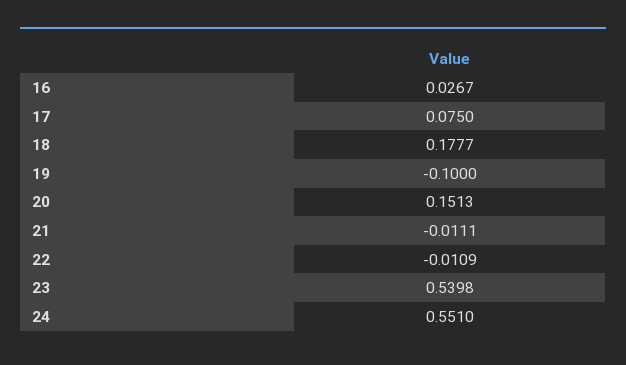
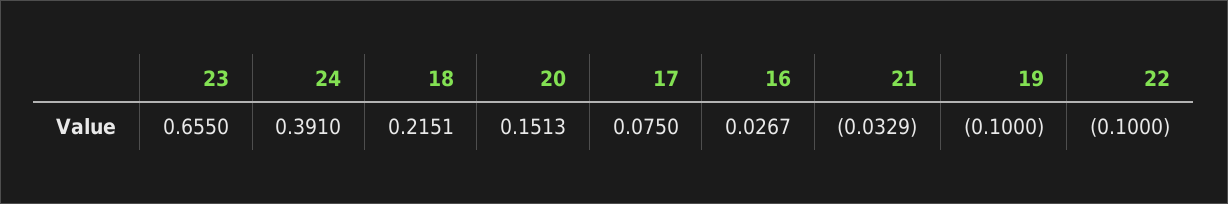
18: 0.1777 -> 0.2151
21: -0.0111 -> -0.0329
22: -0.0109 -> -0.1
23: 0.5398 -> 0.655
24: 0.551 -> 0.391

